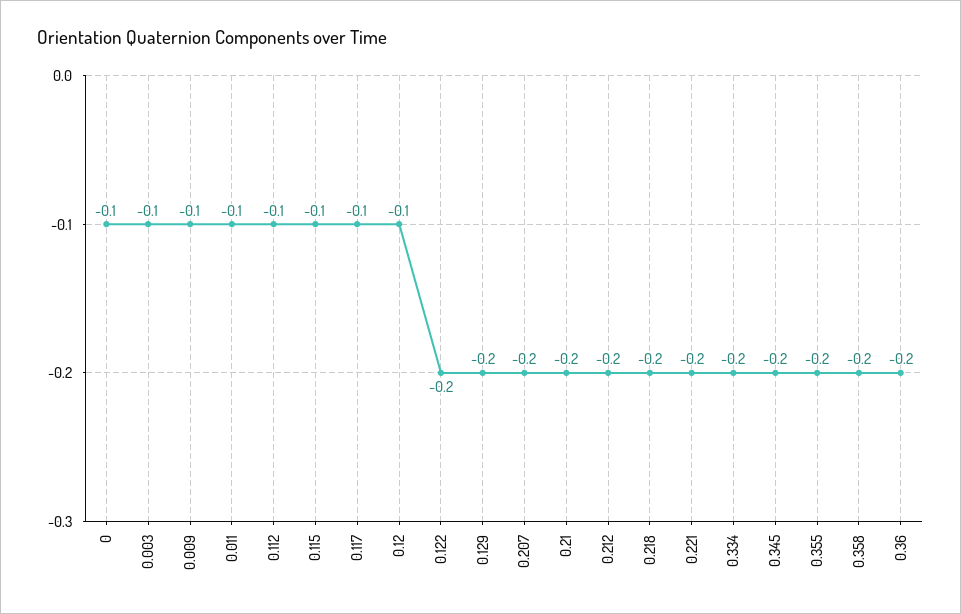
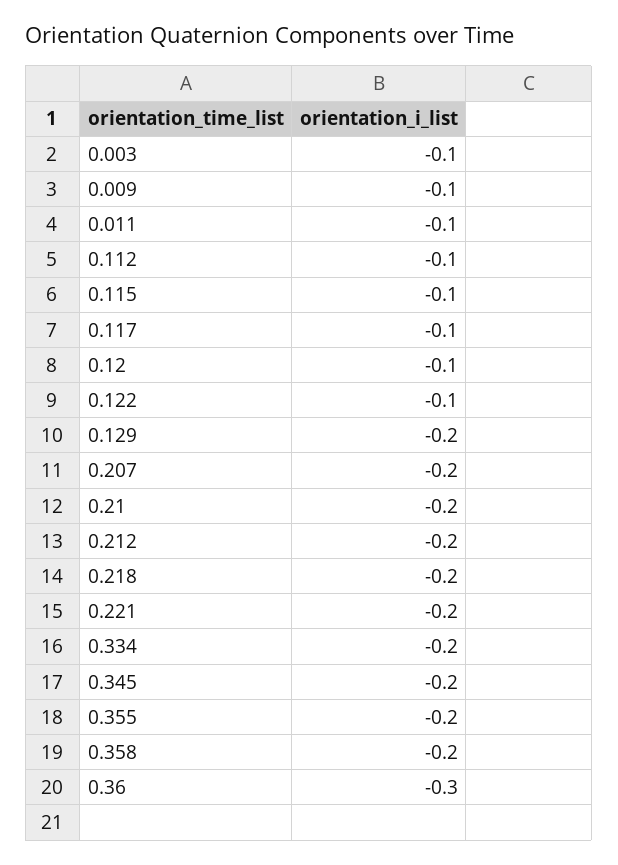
0: -0.1 -> none
0.122: -0.2 -> -0.1
0.36: -0.2 -> -0.3

